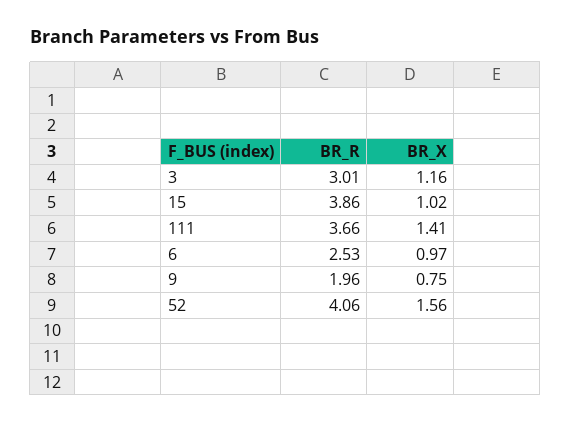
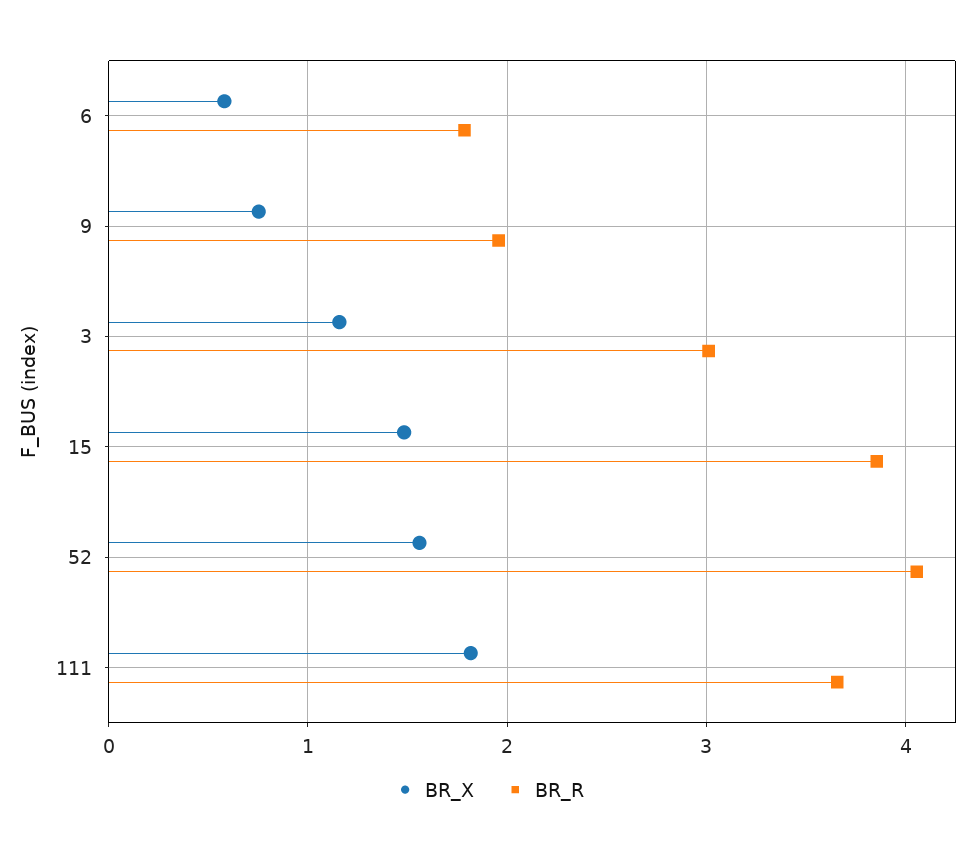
BR_X, 15: 1.02 -> 1.5
BR_X, 111: 1.41 -> 1.8
BR_R, 6: 2.53 -> 1.8
BR_X, 6: 0.97 -> 0.6

